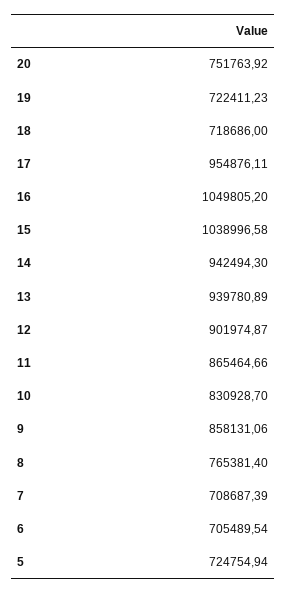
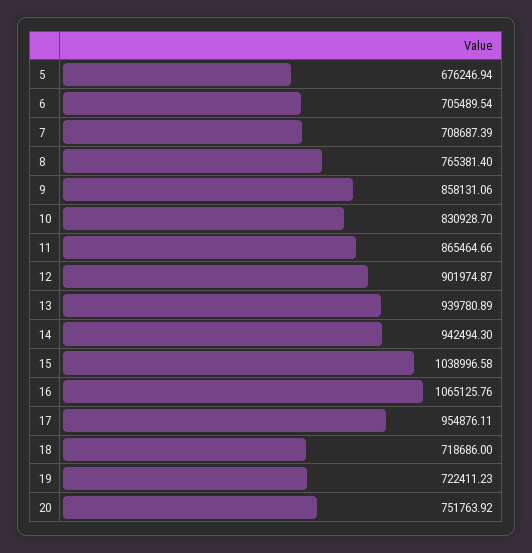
16: 1049805.2 -> 1065125.76
5: 724754.94 -> 676246.94

